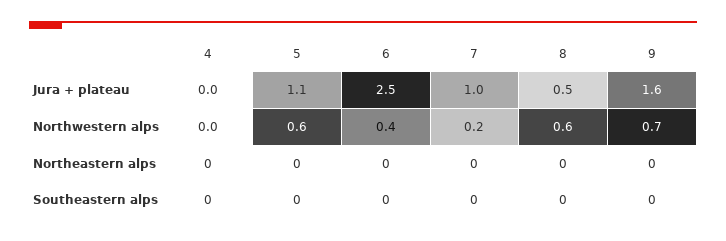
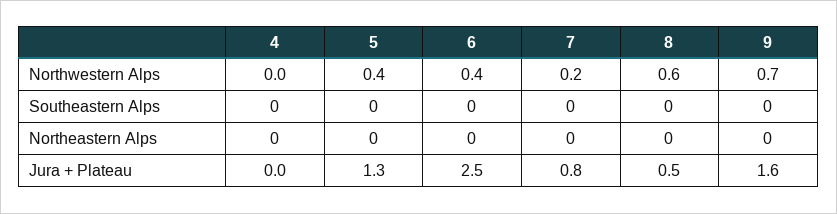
5, Jura + plateau: 1.1 -> 1.3
7, Jura + plateau: 1 -> 0.8
5, Northwestern alps: 0.6 -> 0.4

